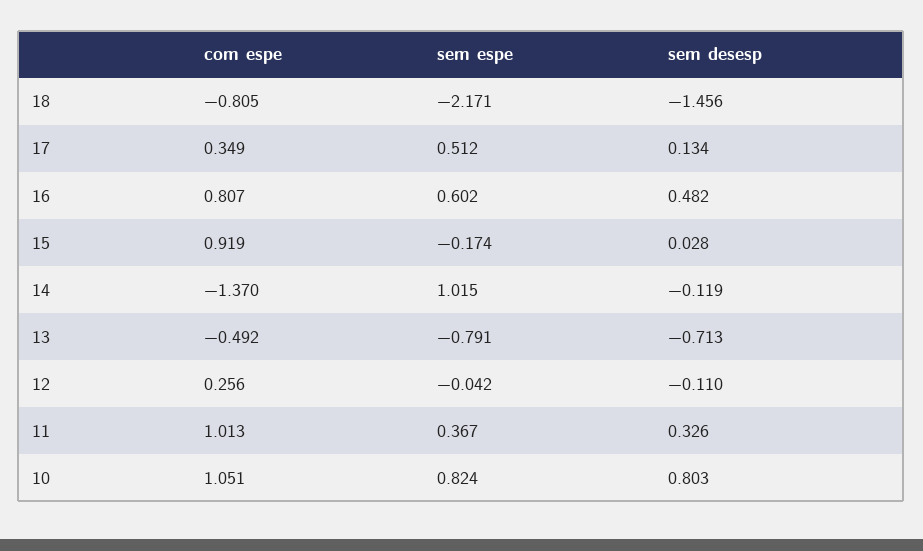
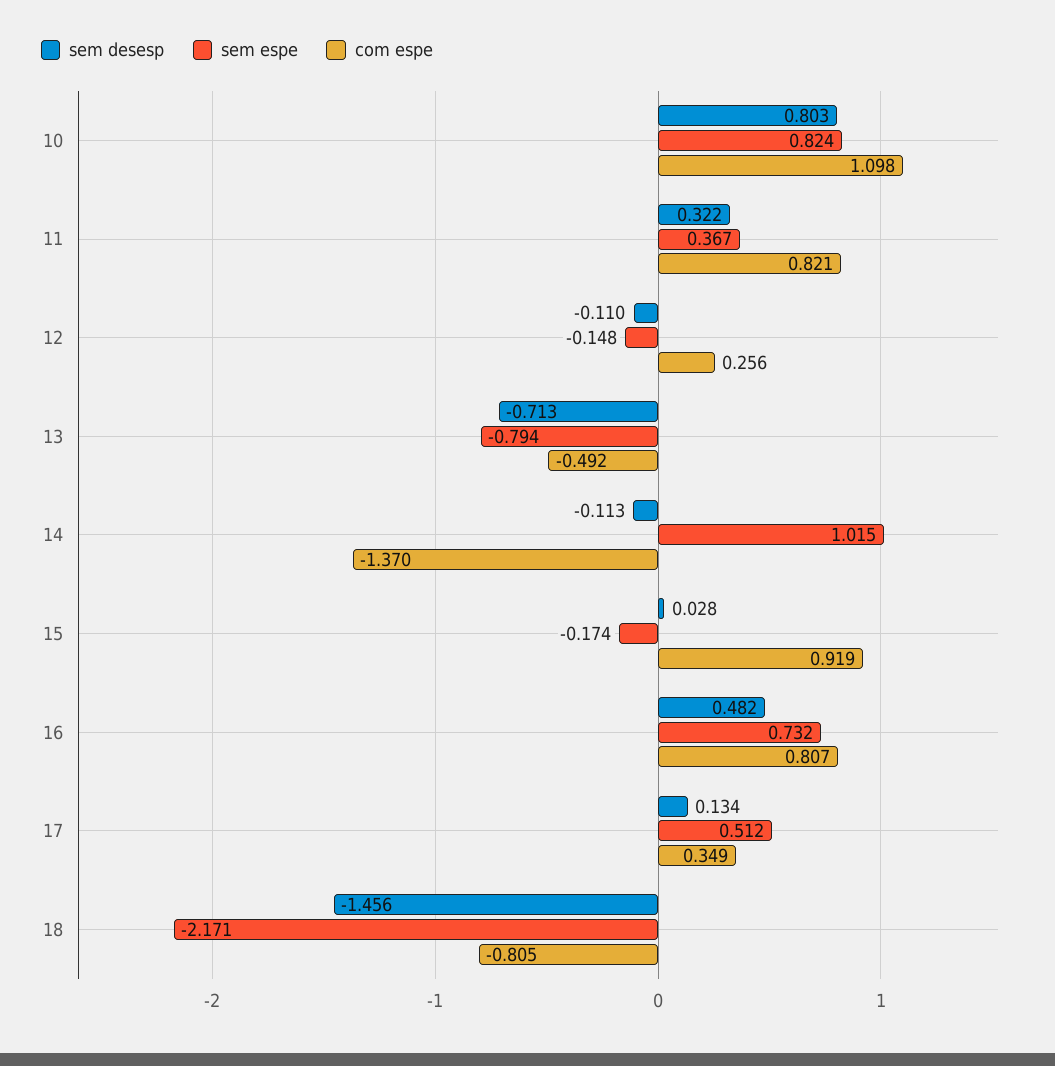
sem espe, 16: 0.602 -> 0.732
sem desesp, 14: -0.119 -> -0.113
sem espe, 13: -0.791 -> -0.794
sem espe, 12: -0.042 -> -0.148
com espe, 11: 1.013 -> 0.821
sem desesp, 11: 0.326 -> 0.322
com espe, 10: 1.051 -> 1.098

